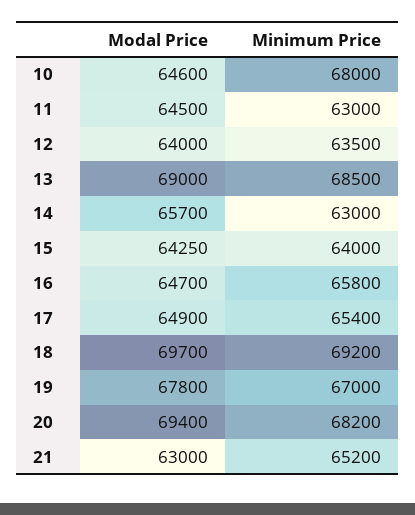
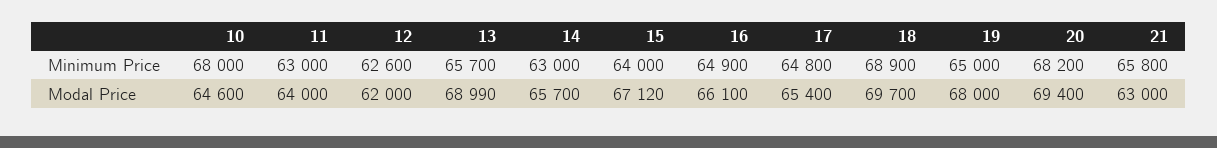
Modal Price, 11: 64500 -> 64000
Modal Price, 12: 64000 -> 62000
Minimum Price, 12: 63500 -> 62600
Modal Price, 13: 69000 -> 68990
Minimum Price, 13: 68500 -> 65700
Modal Price, 15: 64250 -> 67120
Modal Price, 16: 64700 -> 66100
Minimum Price, 16: 65800 -> 64900
Modal Price, 17: 64900 -> 65400
Minimum Price, 17: 65400 -> 64800
Minimum Price, 18: 69200 -> 68900
Modal Price, 19: 67800 -> 68000
Minimum Price, 19: 67000 -> 65000
Minimum Price, 21: 65200 -> 65800

